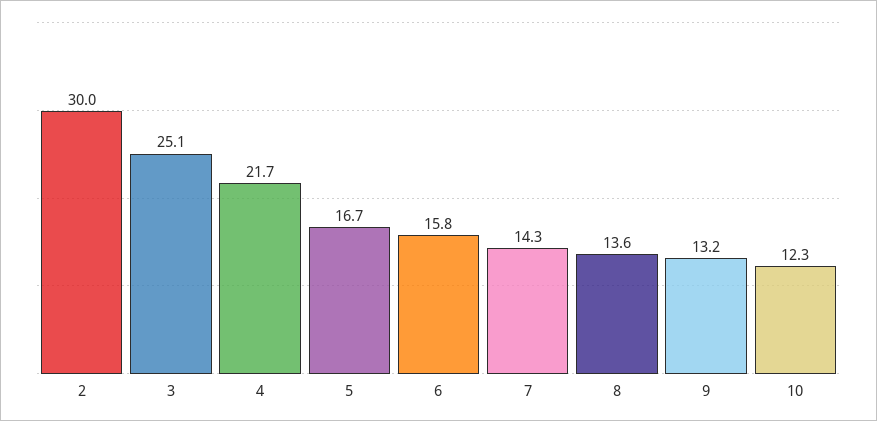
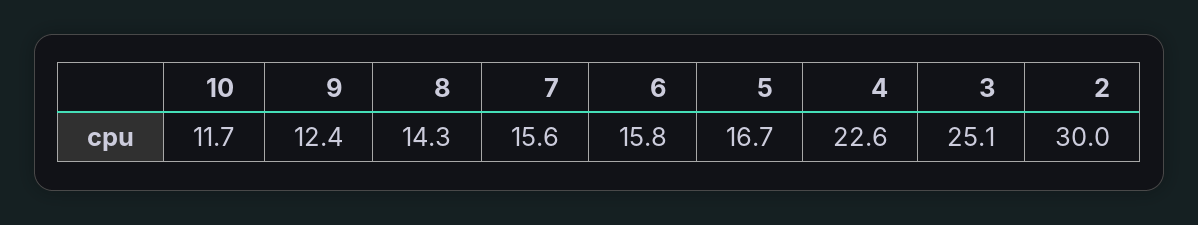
4: 21.7 -> 22.6
7: 14.3 -> 15.6
8: 13.6 -> 14.3
9: 13.2 -> 12.4
10: 12.3 -> 11.7

